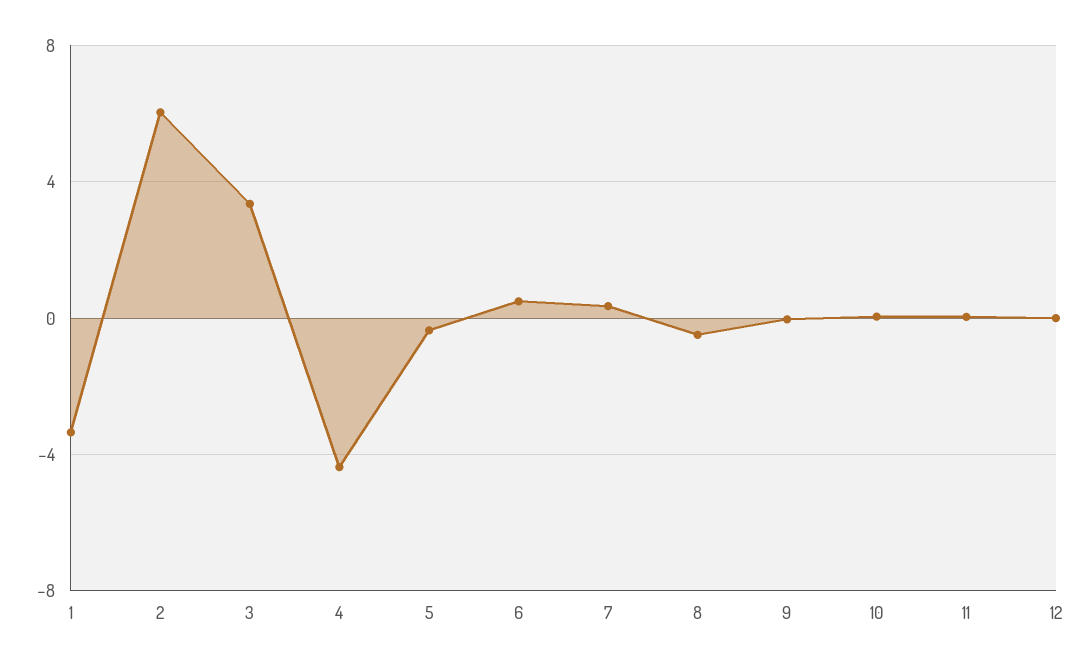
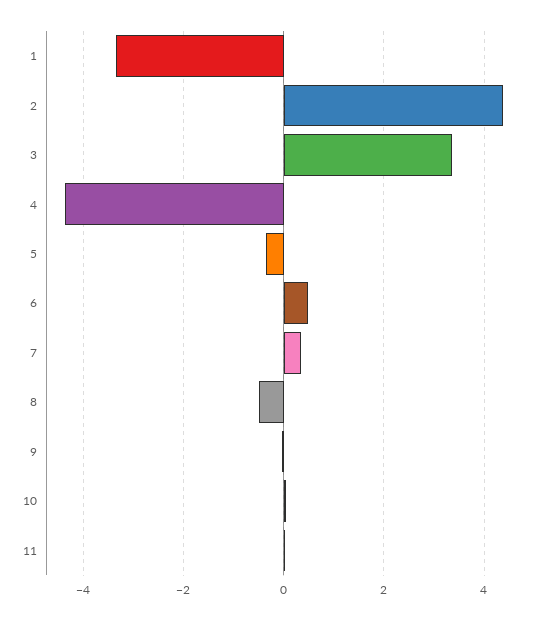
2: 6 -> 4.4
12: 0 -> none

